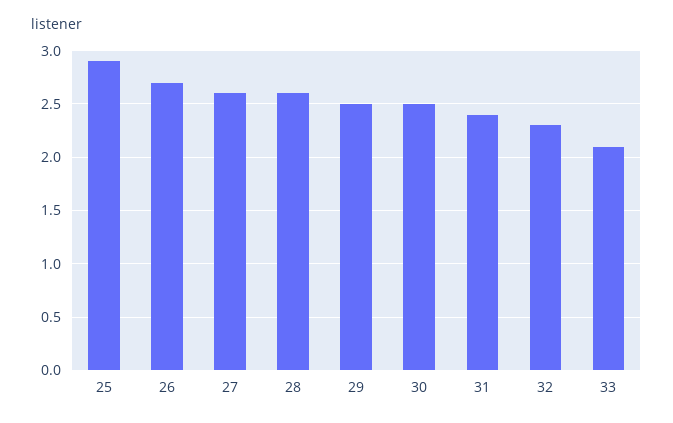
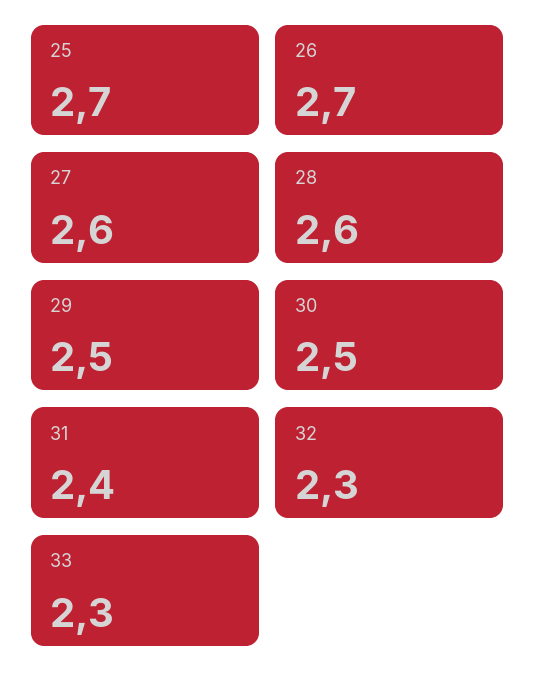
25: 2.9 -> 2.7
33: 2.1 -> 2.3

